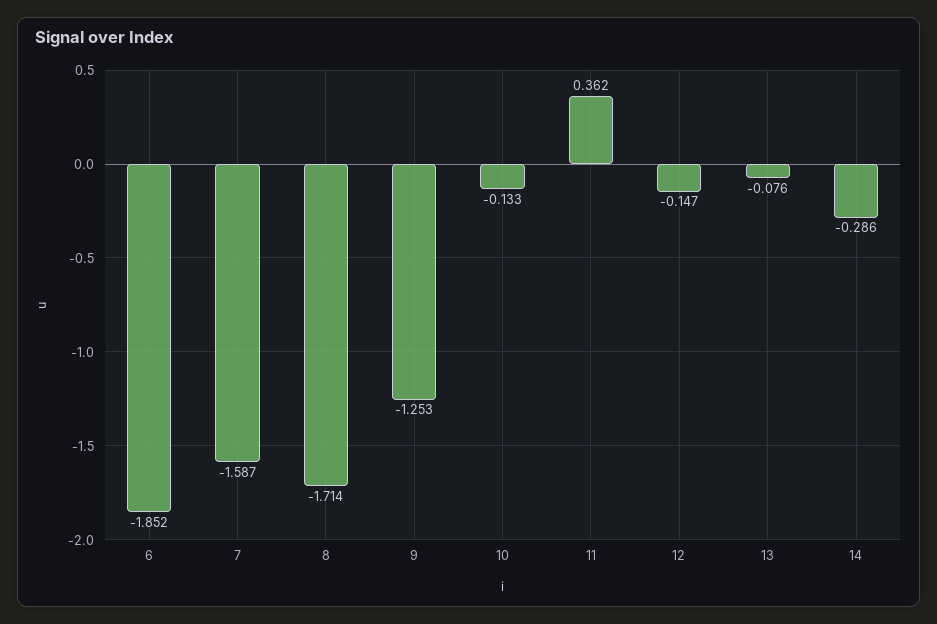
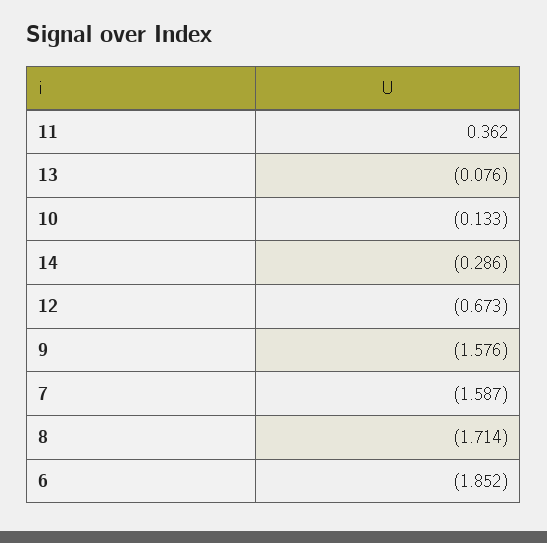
9: -1.253 -> -1.576
12: -0.147 -> -0.673

